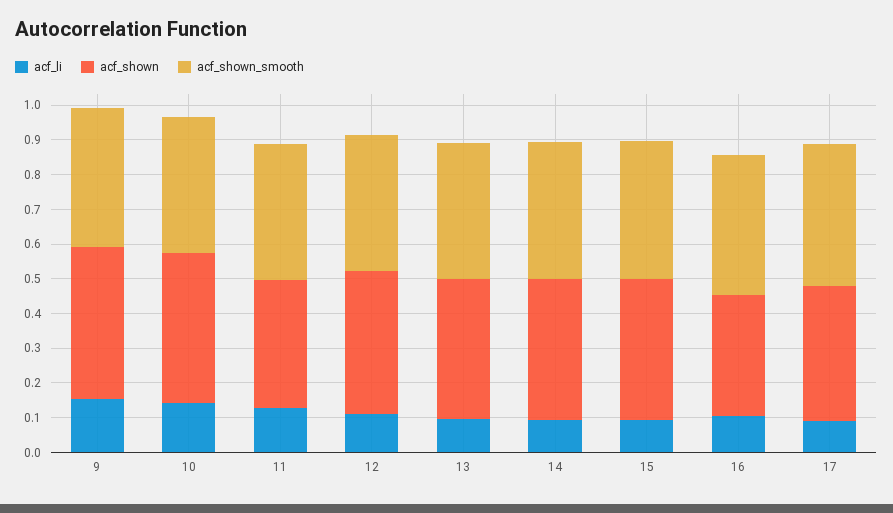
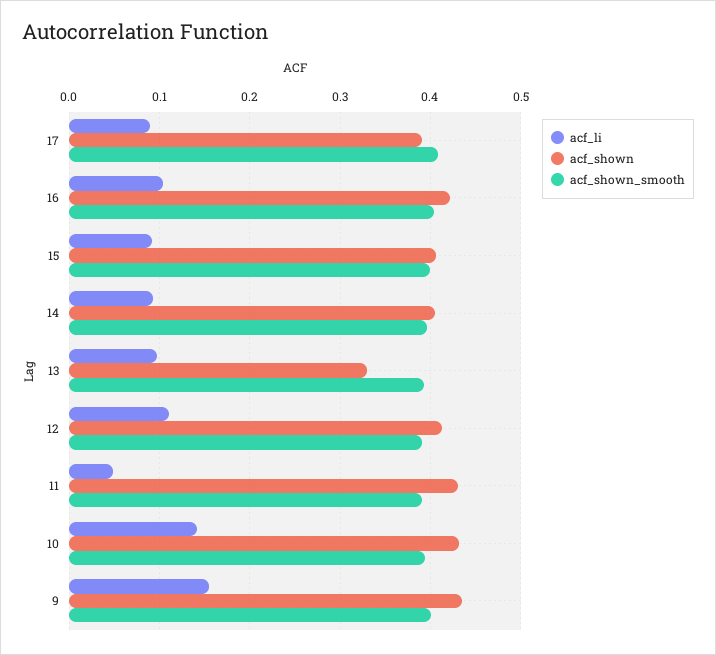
acf_li, 11: 0.125 -> 0.05
acf_shown, 11: 0.375 -> 0.43
acf_shown, 13: 0.4 -> 0.33
acf_shown, 16: 0.35 -> 0.42

